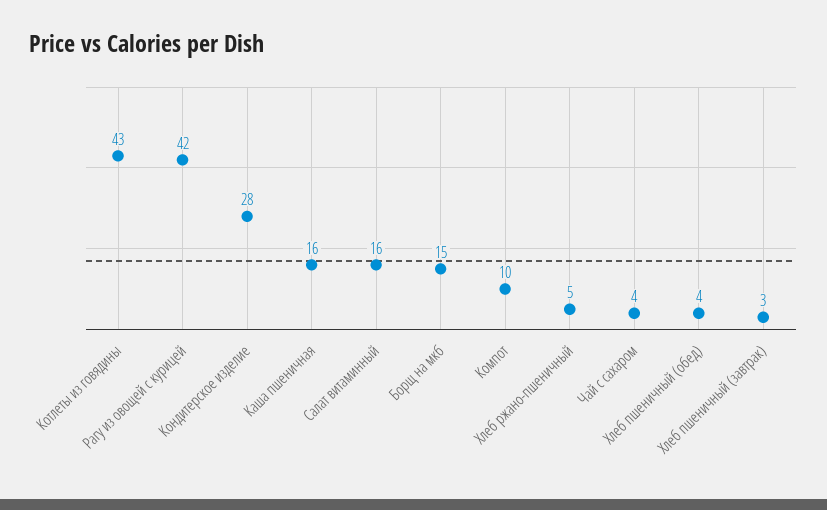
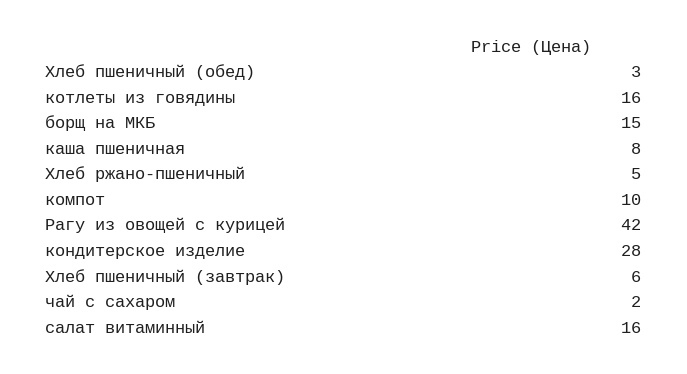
Котлеты из говядины: 43 -> 16
Каша пшеничная: 16 -> 8
Чай с сахаром: 4 -> 2
Хлеб пшеничный (обед): 4 -> 3
Хлеб пшеничный (завтрак): 3 -> 6

